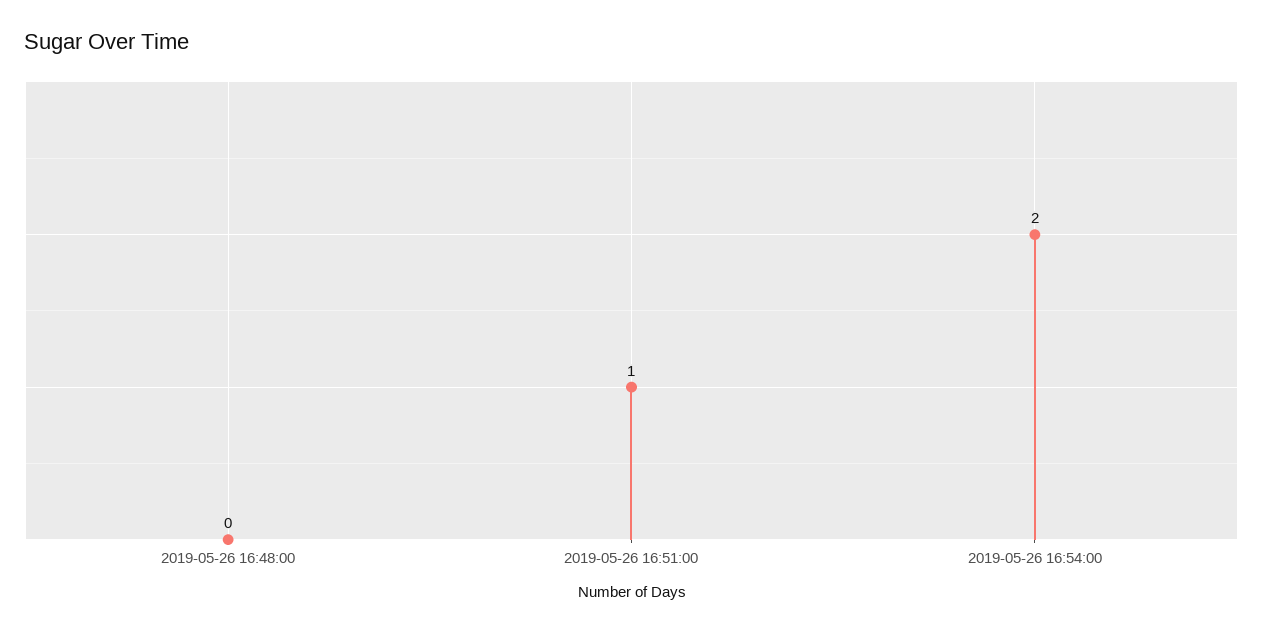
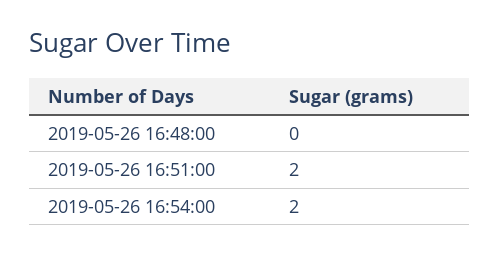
2019-05-26 16:51:00: 1 -> 2

